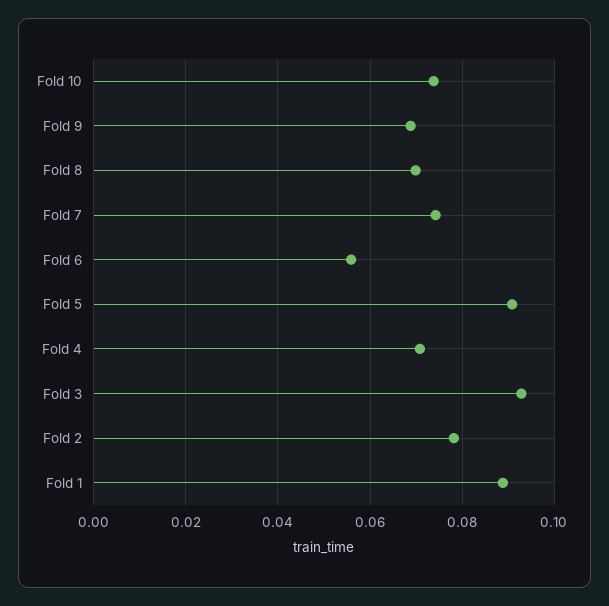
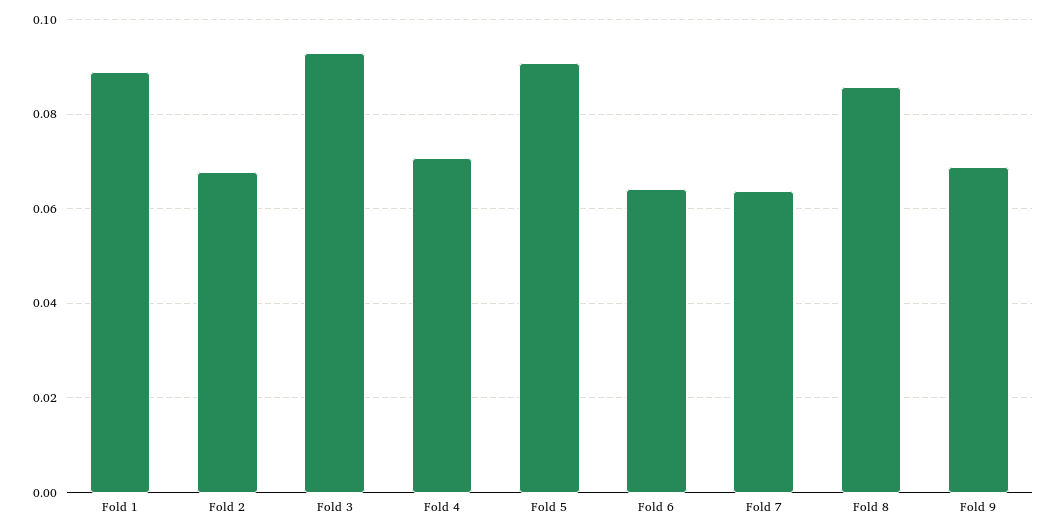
Fold 10: 0.074 -> none
Fold 8: 0.07 -> 0.086
Fold 7: 0.074 -> 0.064
Fold 6: 0.056 -> 0.064
Fold 2: 0.078 -> 0.068

